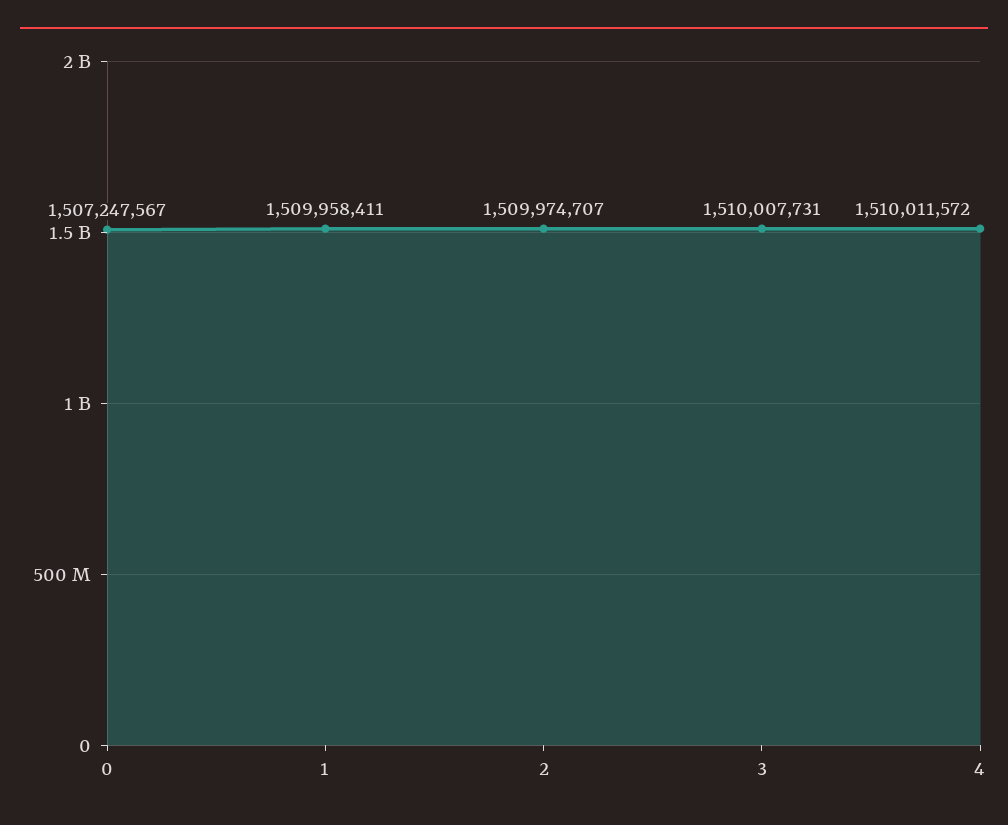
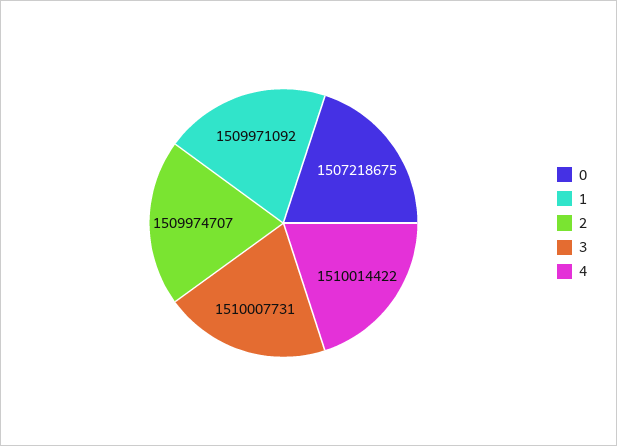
0: 1507247567 -> 1507218675
1: 1509958411 -> 1509971092
4: 1510011572 -> 1510014422

